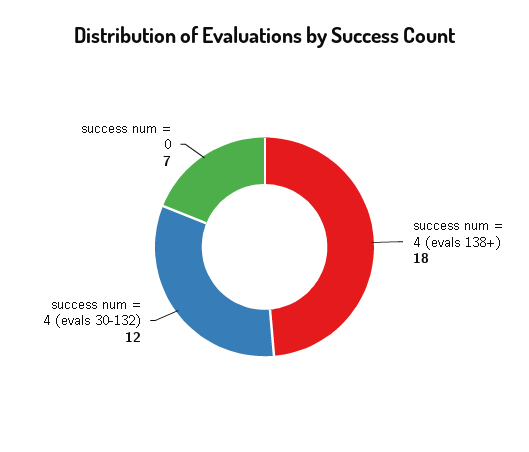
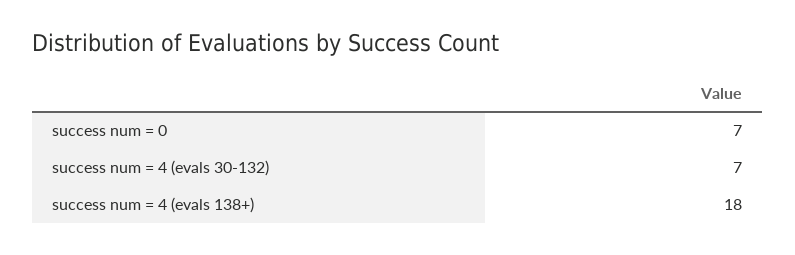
success num = 4 (evals 30-132): 12 -> 7

